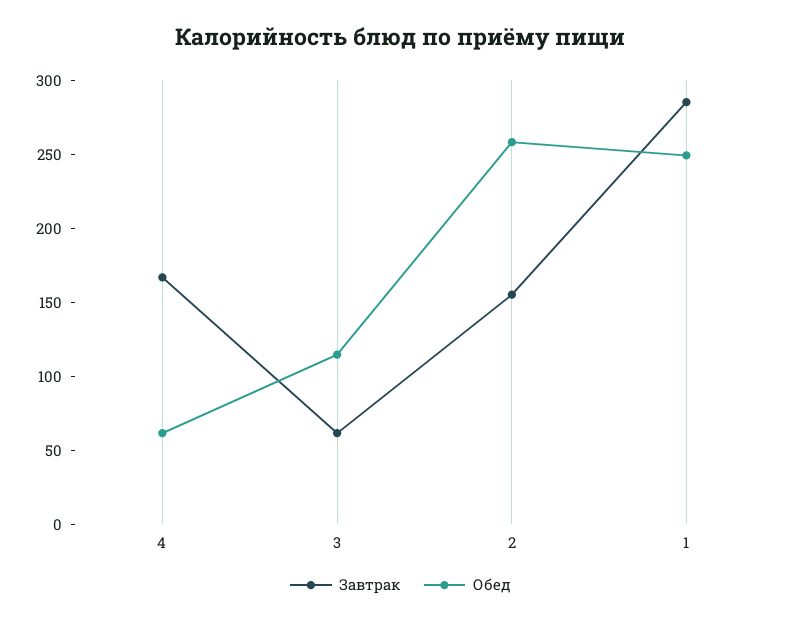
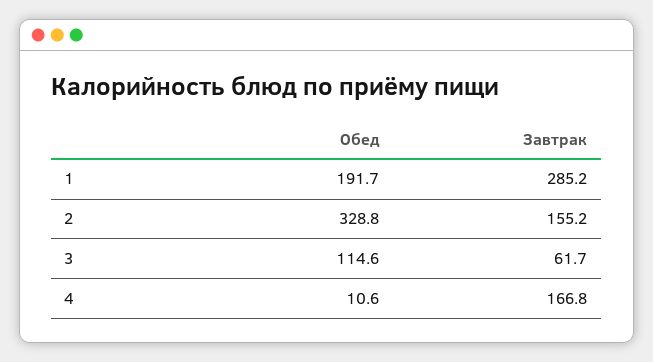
Обед, 4: 60 -> 10.6
Обед, 2: 260 -> 328.8
Обед, 1: 250 -> 191.7

